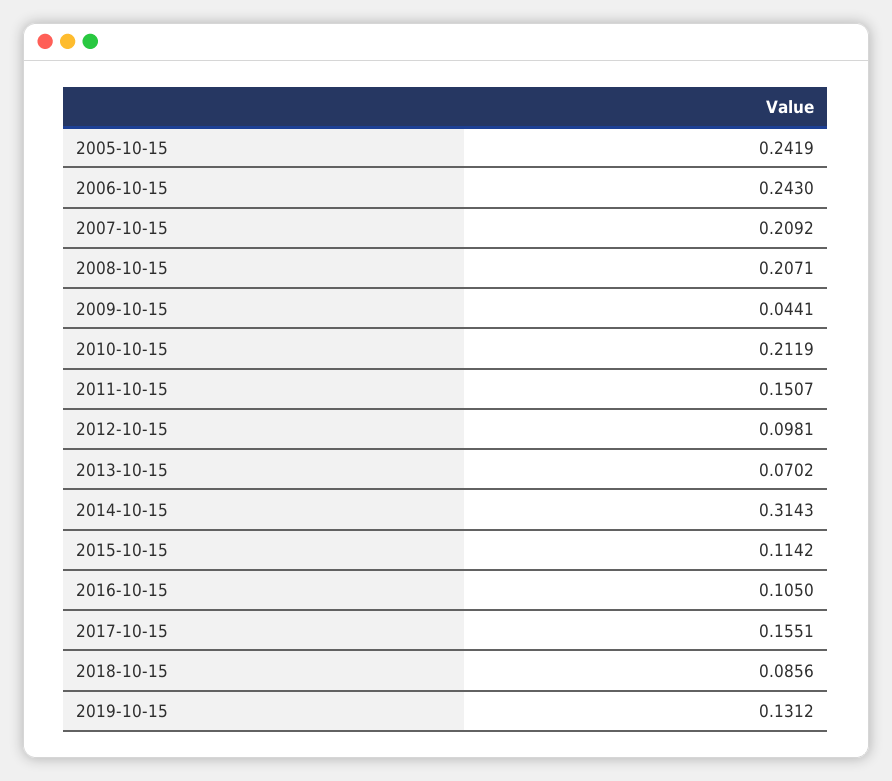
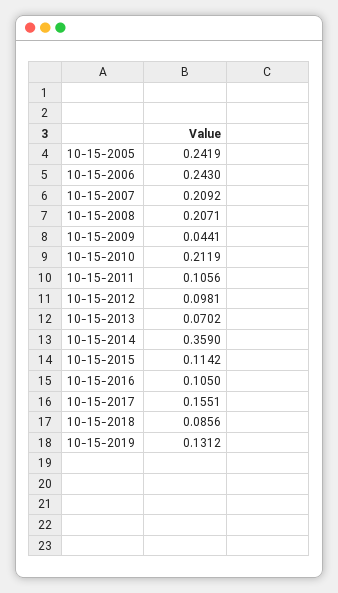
2011-10-15: 0.1507 -> 0.1056
2014-10-15: 0.3143 -> 0.359

